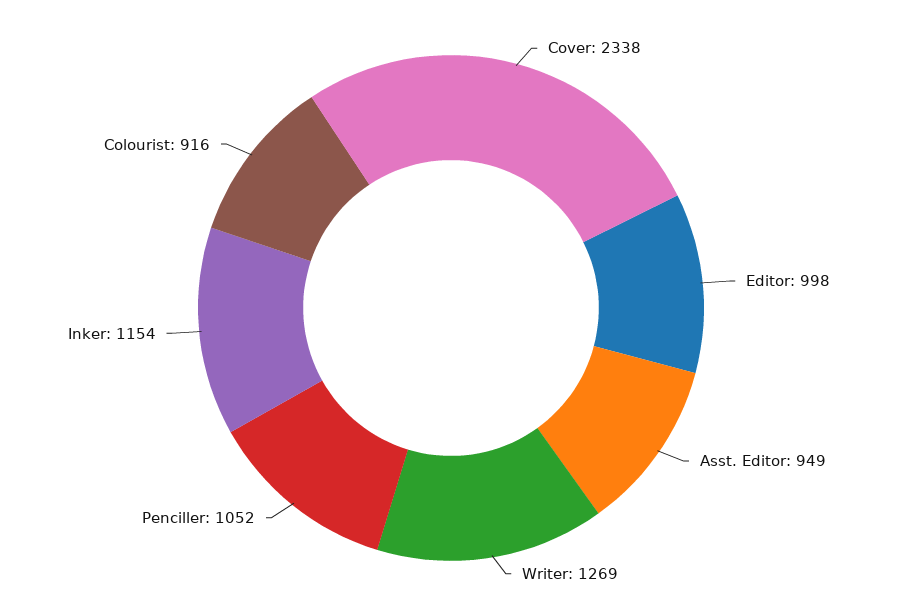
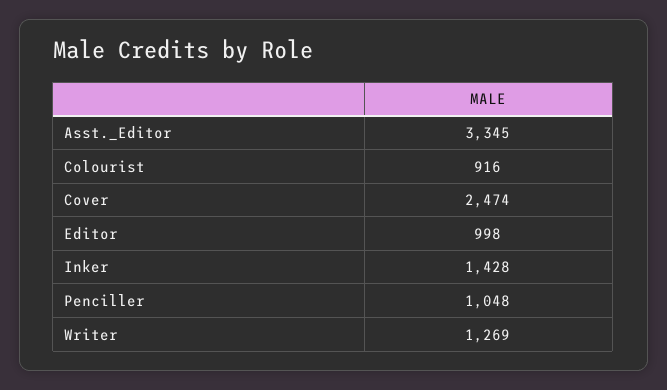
Cover: 2338 -> 2474
Asst. Editor: 949 -> 3345
Penciller: 1052 -> 1048
Inker: 1154 -> 1428

